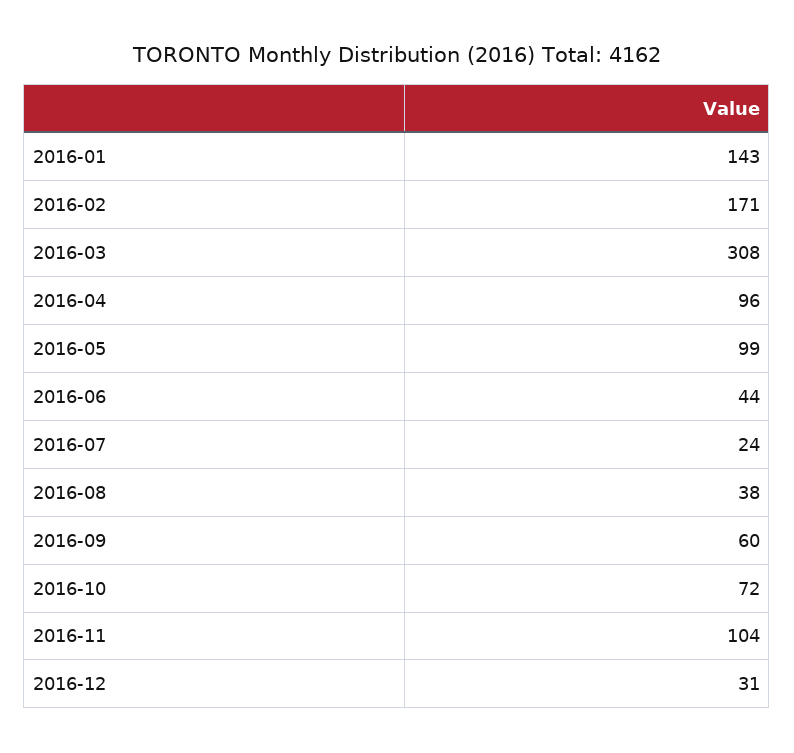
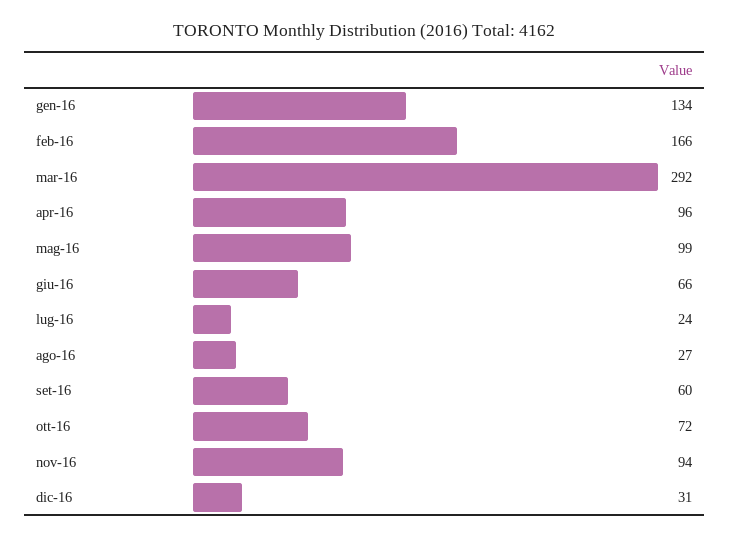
2016-01: 143 -> 134
2016-02: 171 -> 166
2016-03: 308 -> 292
2016-06: 44 -> 66
2016-08: 38 -> 27
2016-11: 104 -> 94

